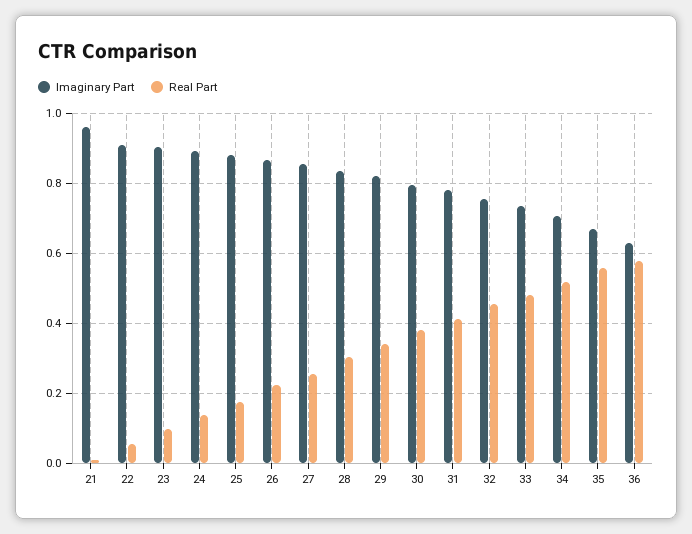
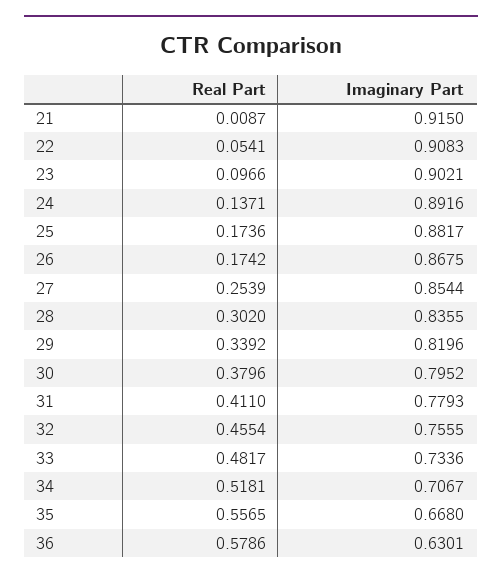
Imaginary Part, 21: 0.96 -> 0.915
Real Part, 26: 0.22 -> 0.1742

